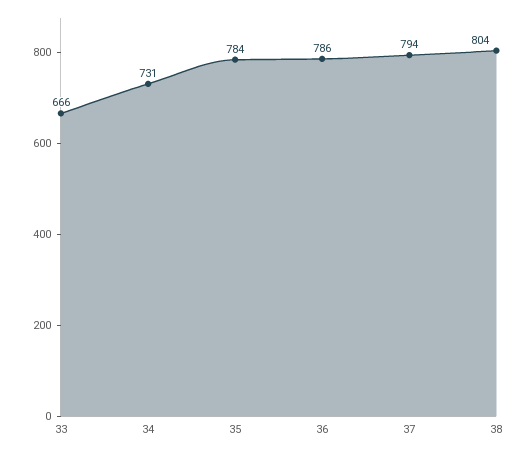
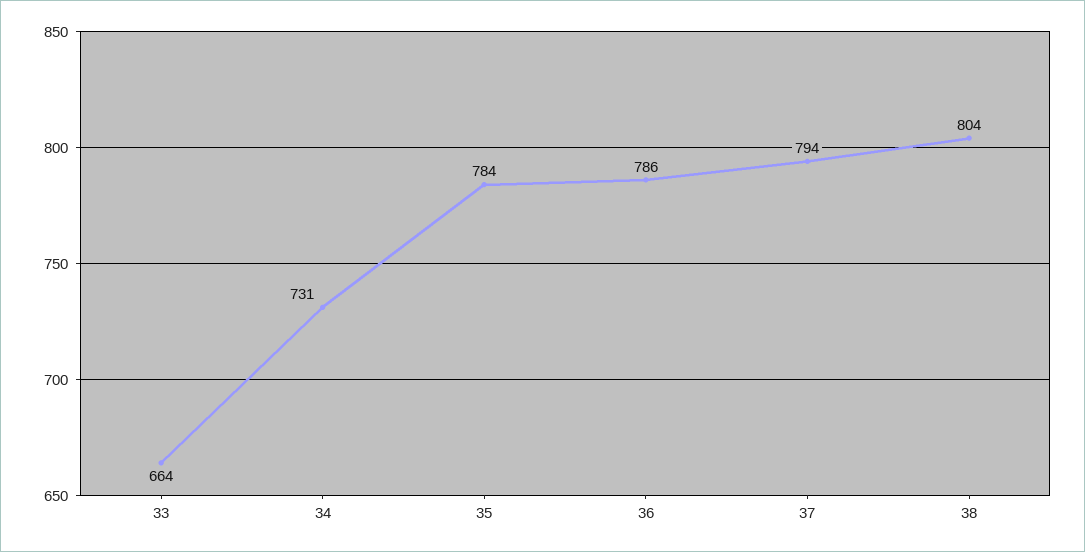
33: 666 -> 664

